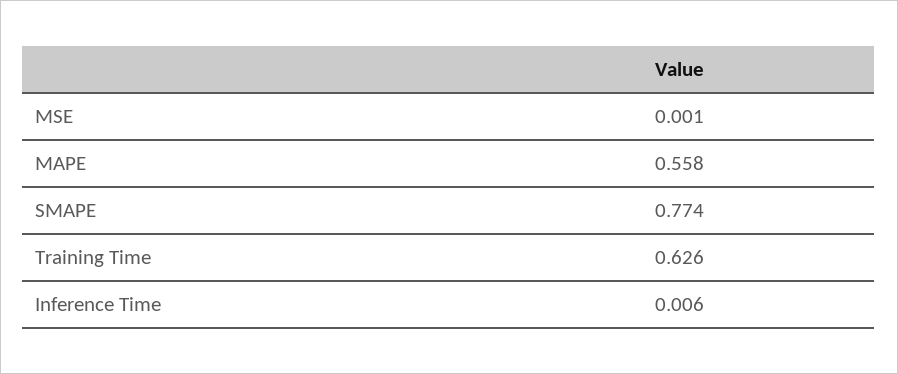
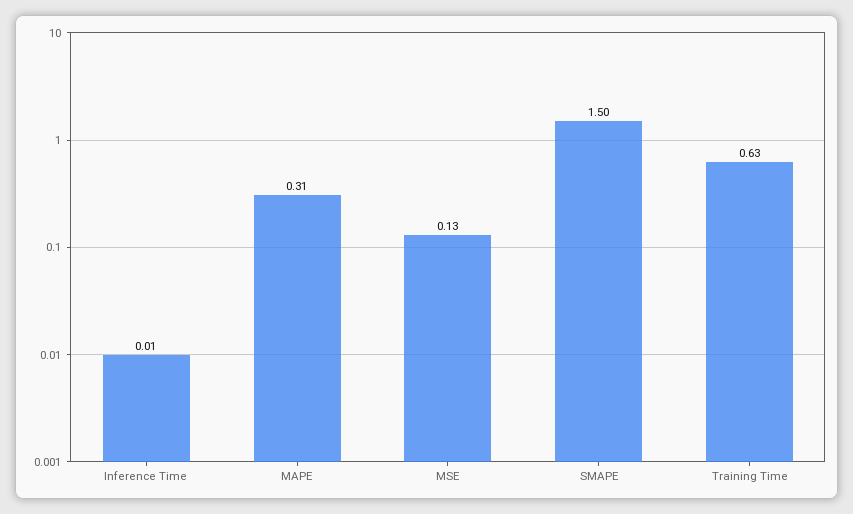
MSE: 0.001 -> 0.13
MAPE: 0.558 -> 0.31
SMAPE: 0.774 -> 1.5

